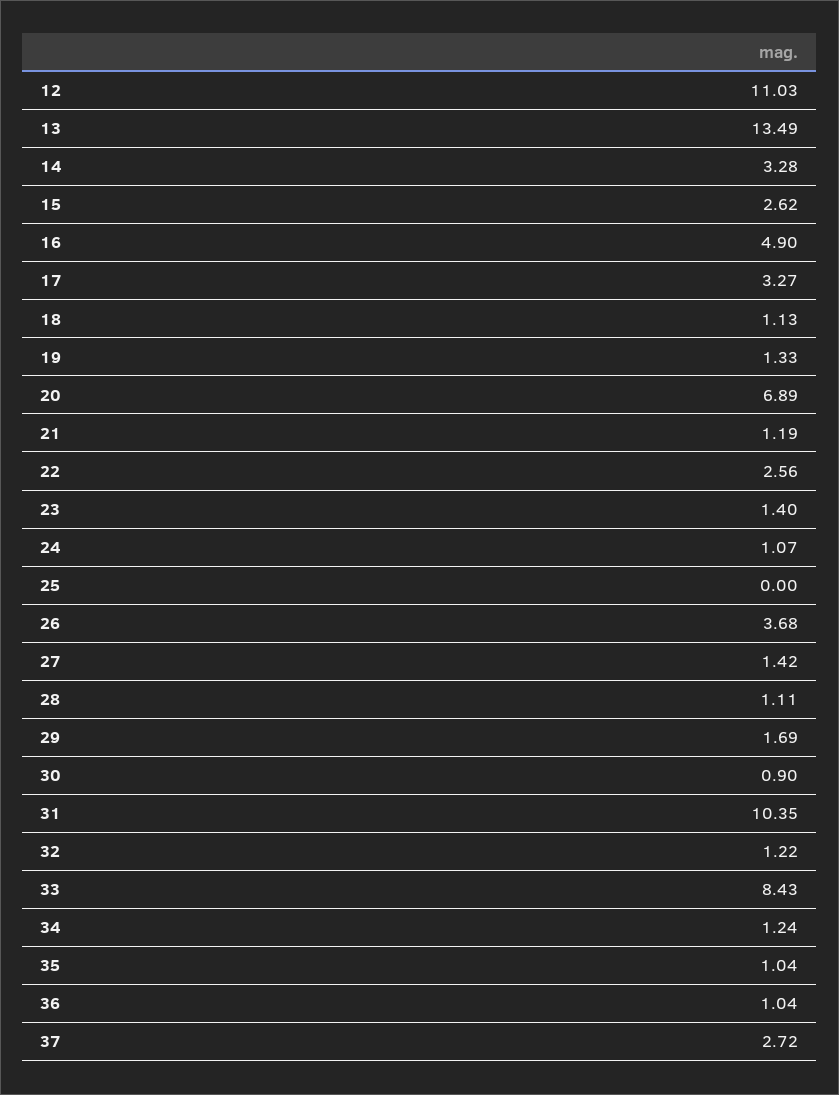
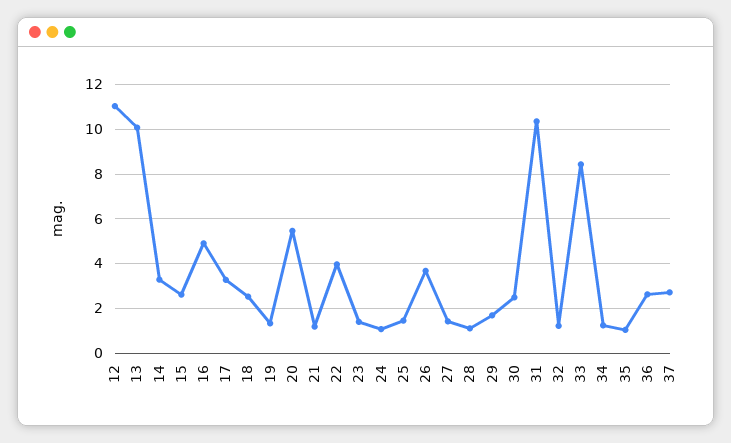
13: 13.49 -> 10
18: 1.13 -> 2.5
20: 6.89 -> 5.5
22: 2.56 -> 4
25: 0 -> 1.5
30: 0.9 -> 2.5
36: 1.04 -> 2.5

